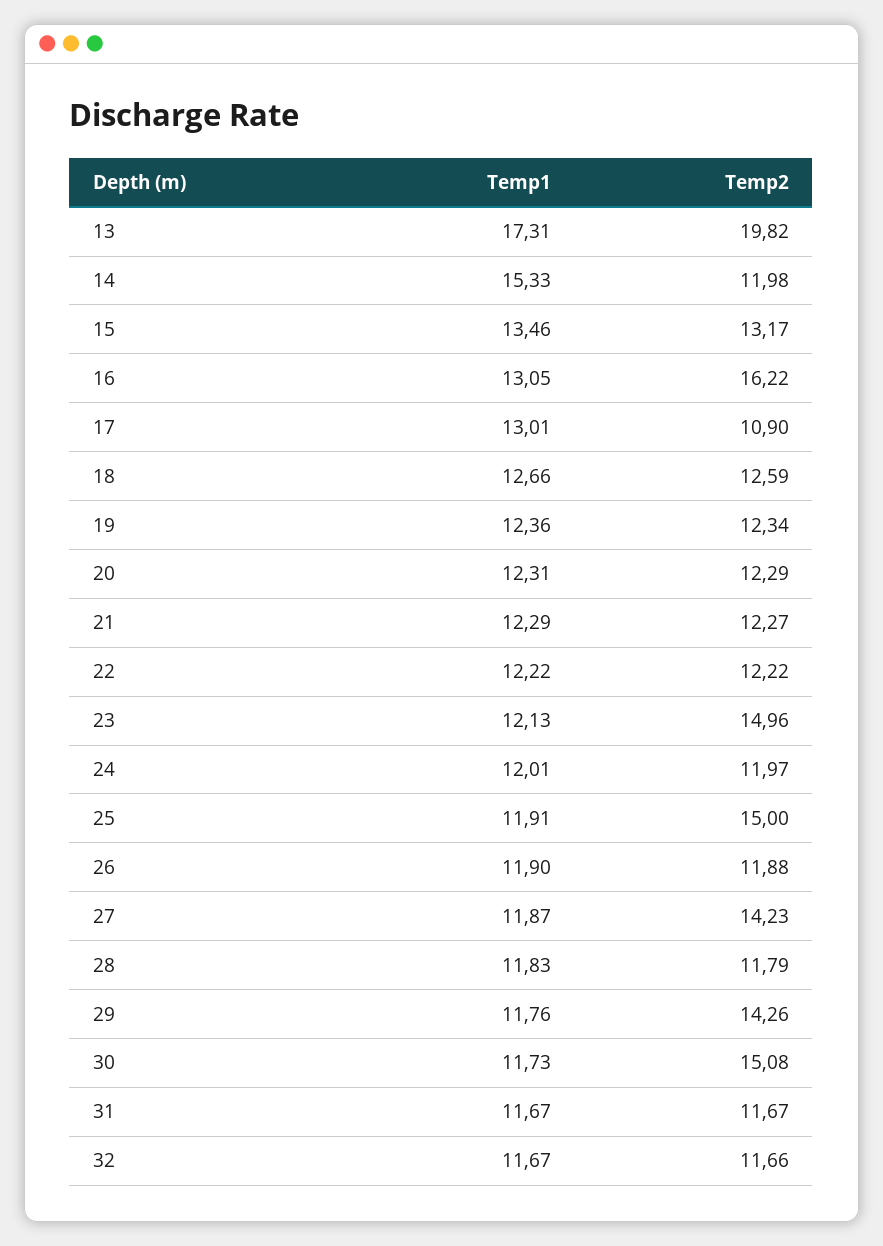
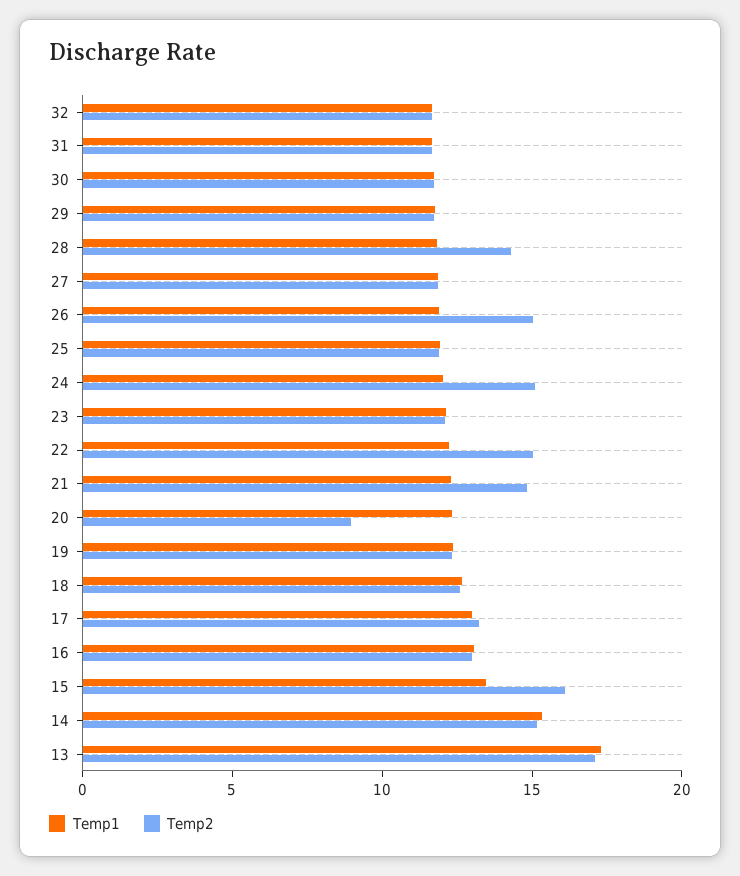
Temp2, 13: 19.82 -> 17
Temp2, 14: 11.98 -> 15
Temp2, 15: 13.17 -> 16
Temp2, 16: 16.22 -> 13
Temp2, 17: 10.9 -> 13
Temp2, 20: 12.29 -> 9
Temp2, 21: 12.27 -> 15
Temp2, 22: 12.22 -> 15
Temp2, 23: 14.96 -> 12
Temp2, 24: 11.97 -> 15
Temp2, 25: 15 -> 12
Temp2, 26: 11.88 -> 15
Temp2, 27: 14.23 -> 12
Temp2, 28: 11.79 -> 14
Temp2, 29: 14.26 -> 12
Temp2, 30: 15.08 -> 12

